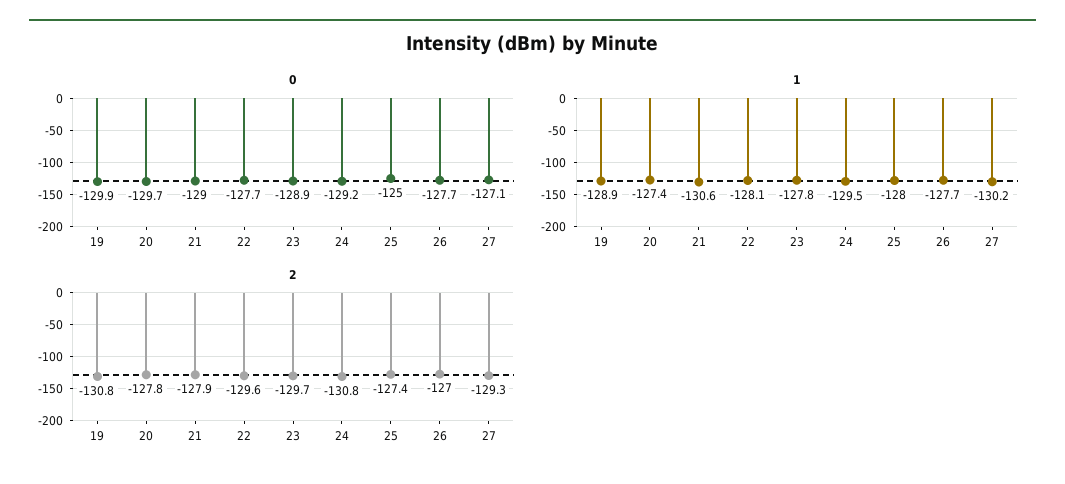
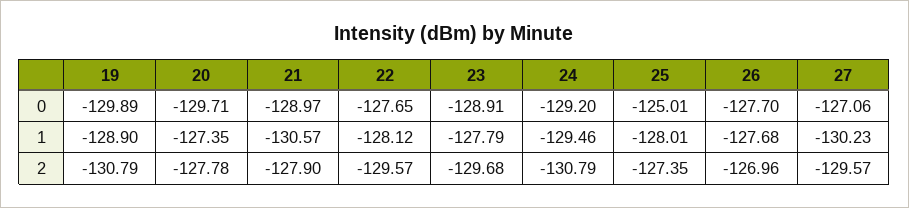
2, 27: -129.3 -> -129.57

